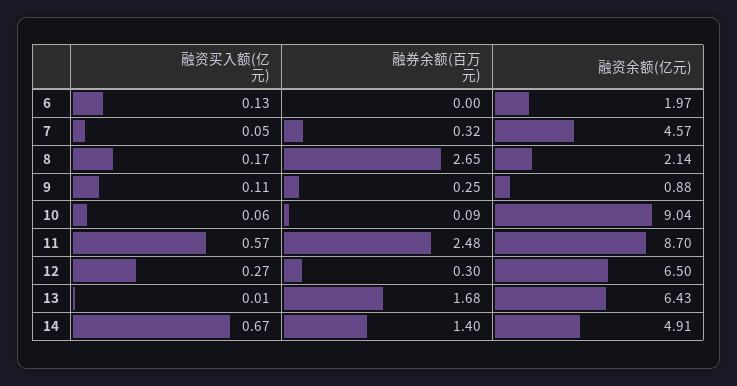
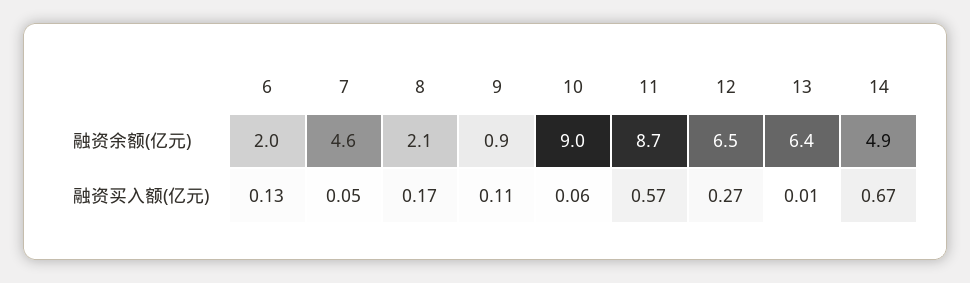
融券余额(百万元), 6: 0 -> none
融券余额(百万元), 7: 0.32 -> none
融券余额(百万元), 8: 2.65 -> none
融券余额(百万元), 9: 0.25 -> none
融券余额(百万元), 10: 0.09 -> none
融券余额(百万元), 11: 2.48 -> none
融券余额(百万元), 12: 0.3 -> none
融券余额(百万元), 13: 1.68 -> none
融券余额(百万元), 14: 1.4 -> none

